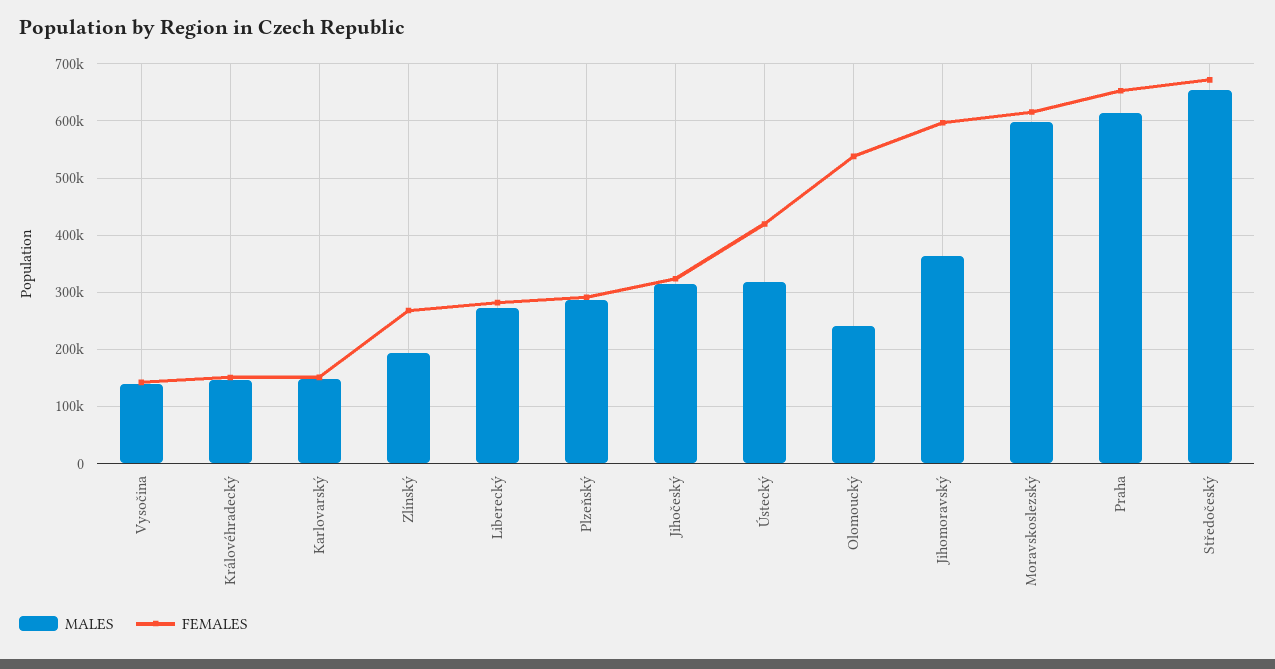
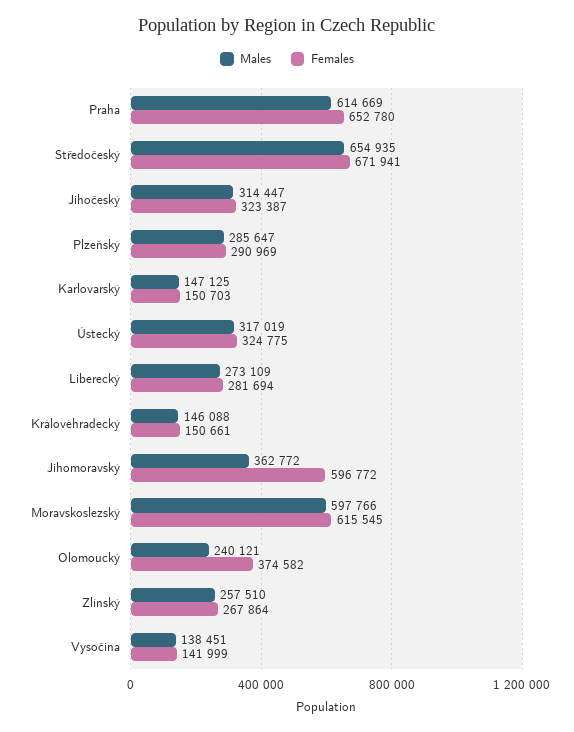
MALES, Zlínský: 200000 -> 257510
FEMALES, Ústecký: 420000 -> 324775
FEMALES, Olomoucký: 540000 -> 374582

